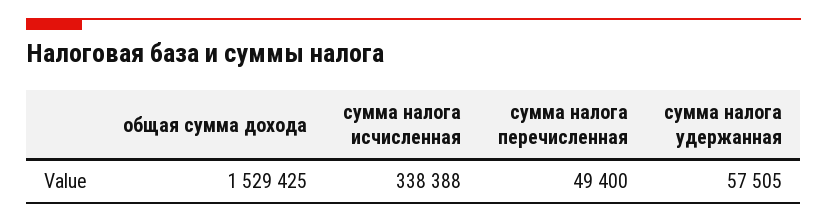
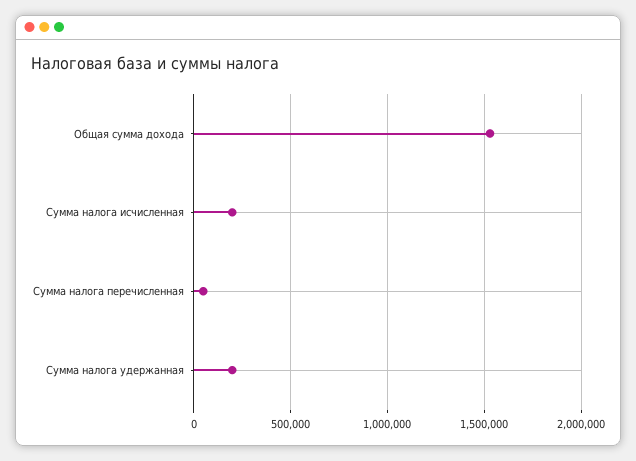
сумма налога исчисленная: 338388 -> 200000
сумма налога удержанная: 57505 -> 200000

